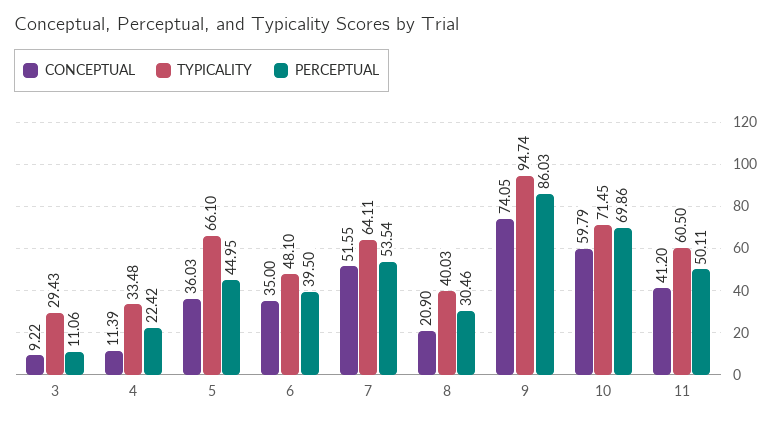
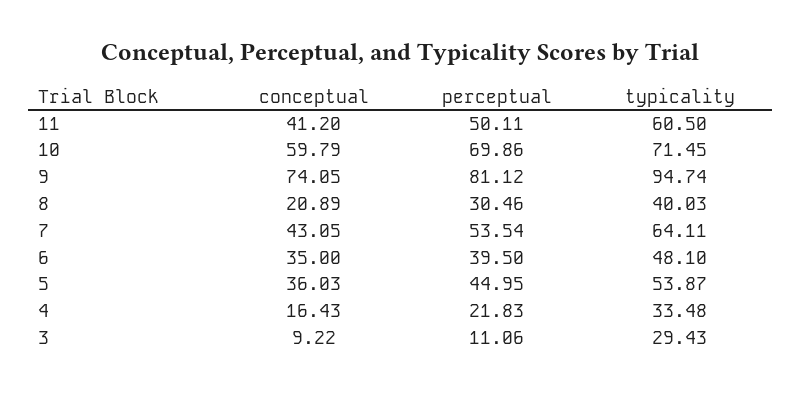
CONCEPTUAL, 4: 11.39 -> 16.43
PERCEPTUAL, 4: 22.42 -> 21.83
TYPICALITY, 5: 66.1 -> 53.87
CONCEPTUAL, 7: 51.55 -> 43.05
CONCEPTUAL, 8: 20.9 -> 20.89
PERCEPTUAL, 9: 86.03 -> 81.12

